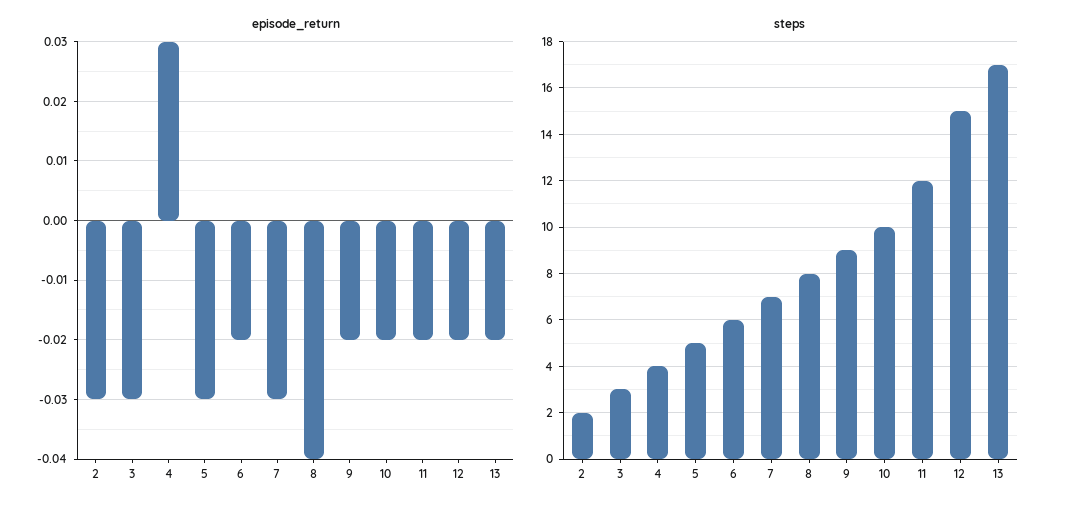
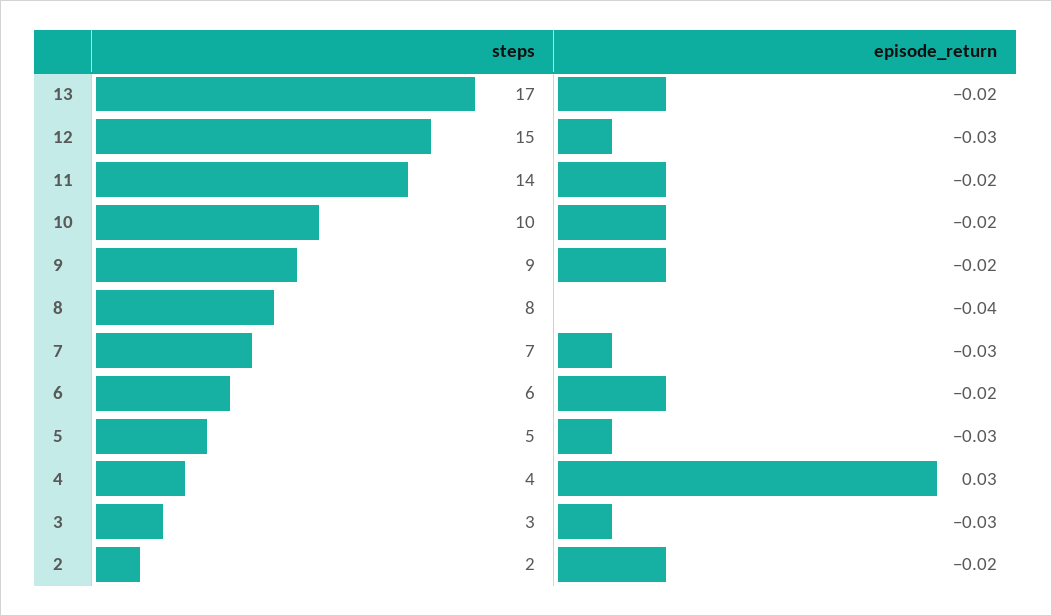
episode_return, 2: -0.03 -> -0.02
episode_return, 12: -0.02 -> -0.03
steps, 11: 12 -> 14

